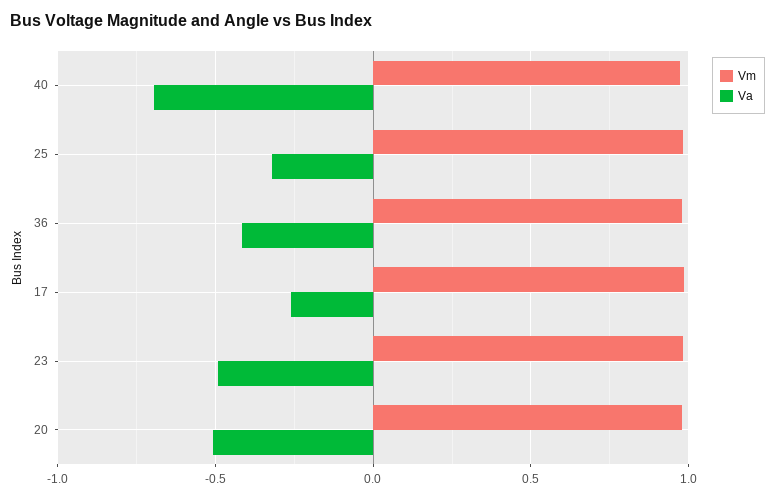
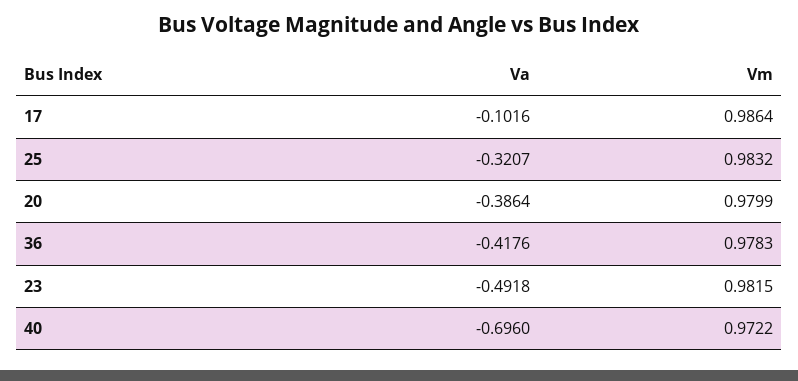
Va, 17: -0.25 -> -0.1016
Va, 20: -0.5 -> -0.3864

